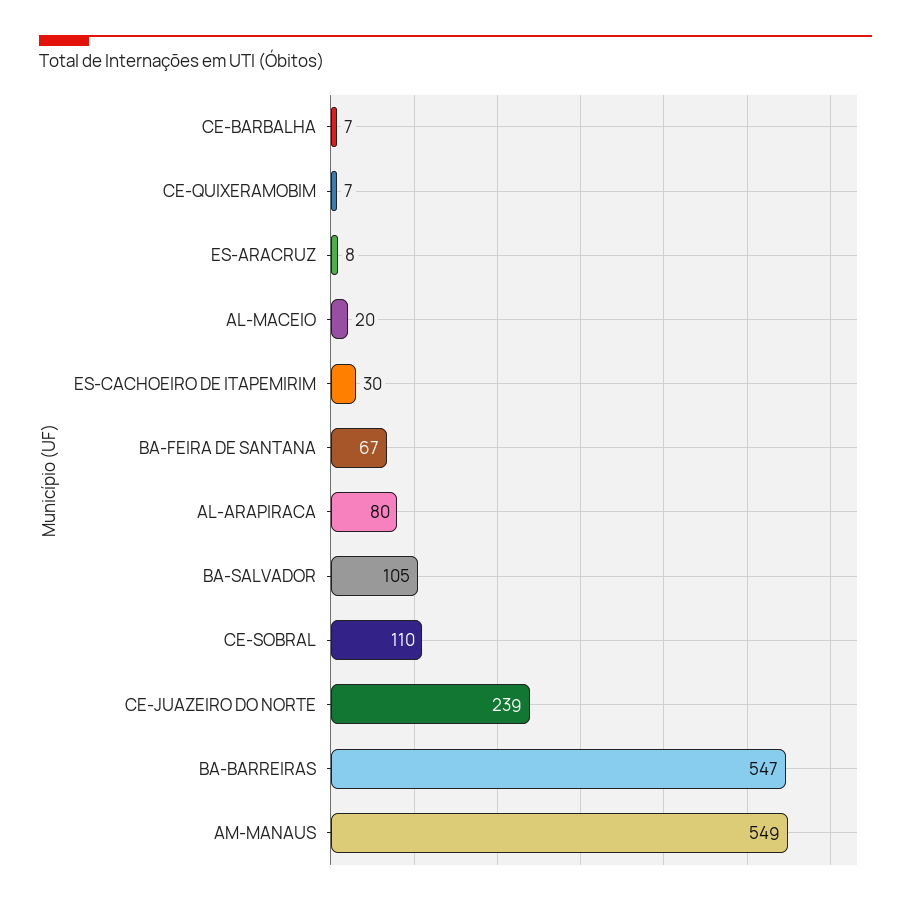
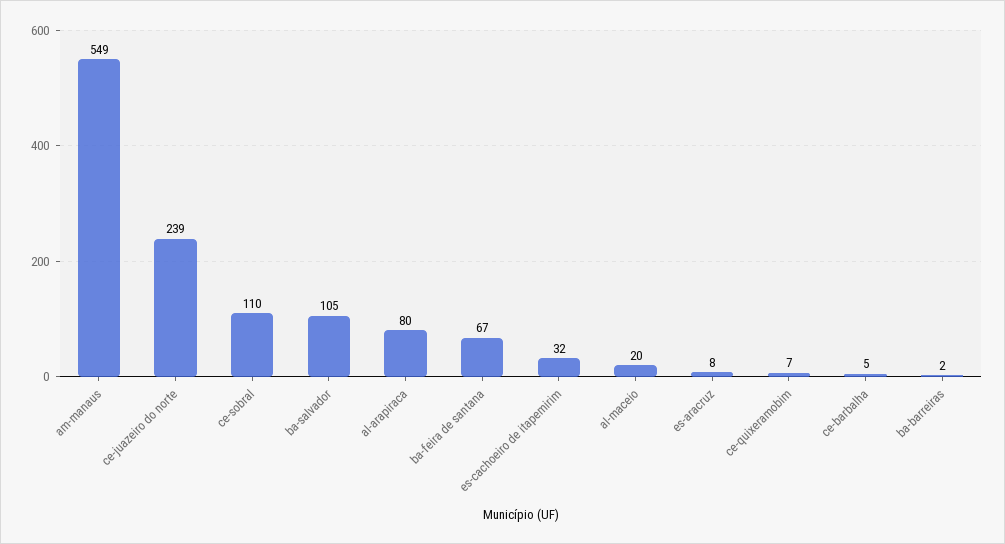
CE-BARBALHA: 7 -> 5
ES-CACHOEIRO DE ITAPEMIRIM: 30 -> 32
BA-BARREIRAS: 547 -> 2

